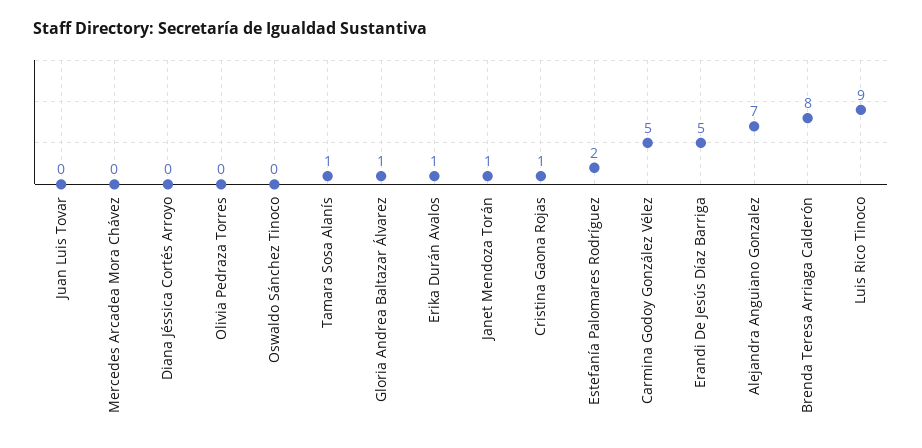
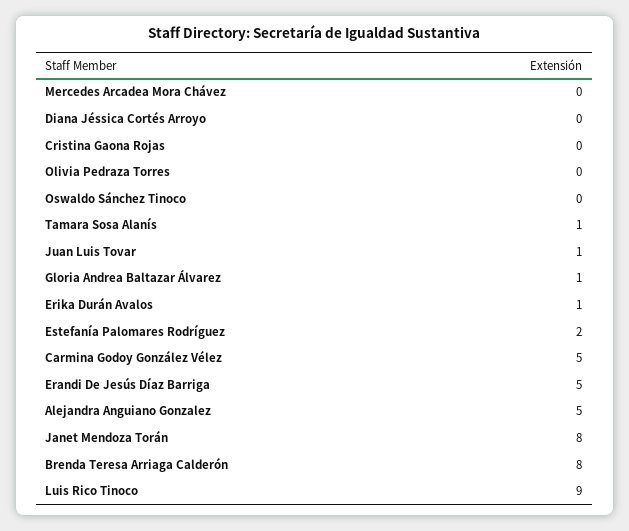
Juan Luis Tovar: 0 -> 1
Janet Mendoza Torán: 1 -> 8
Cristina Gaona Rojas: 1 -> 0
Alejandra Anguiano Gonzalez: 7 -> 5

